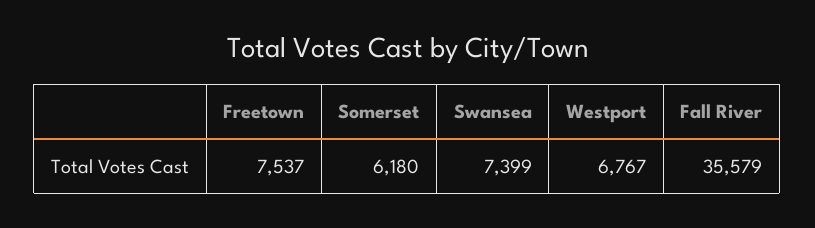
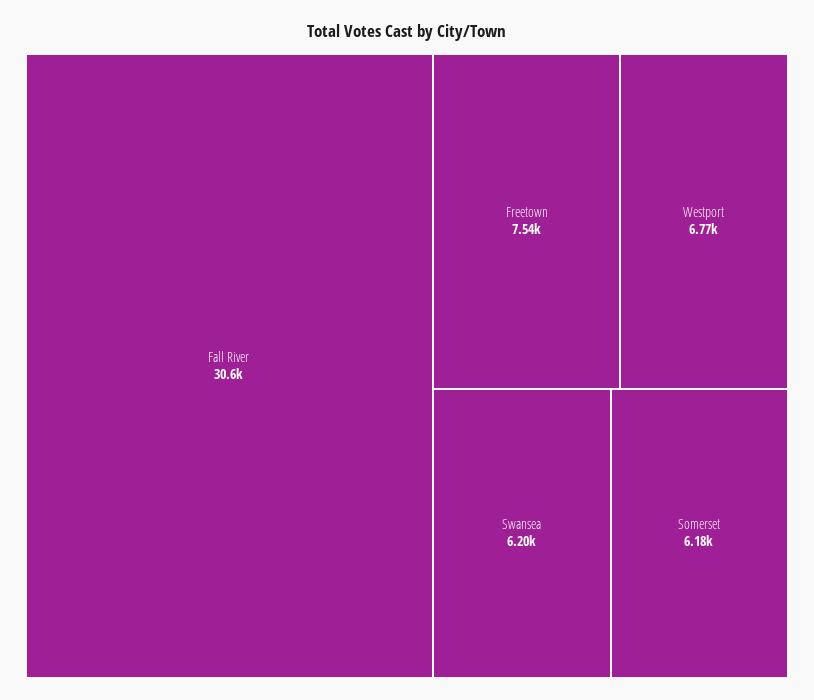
Swansea: 7399 -> 6200
Fall River: 35579 -> 30600

